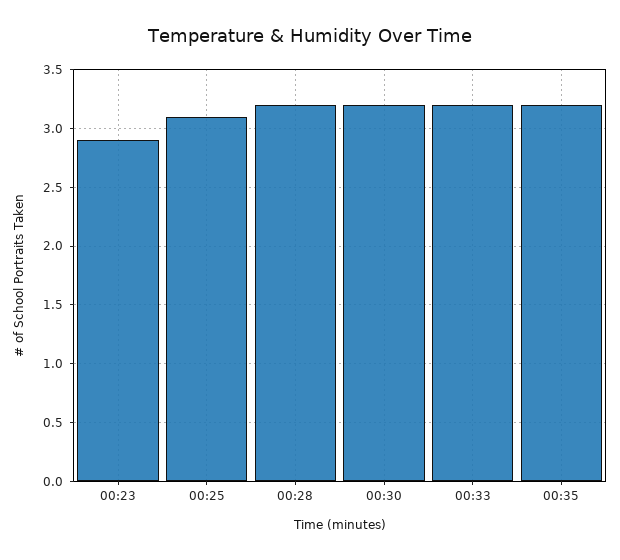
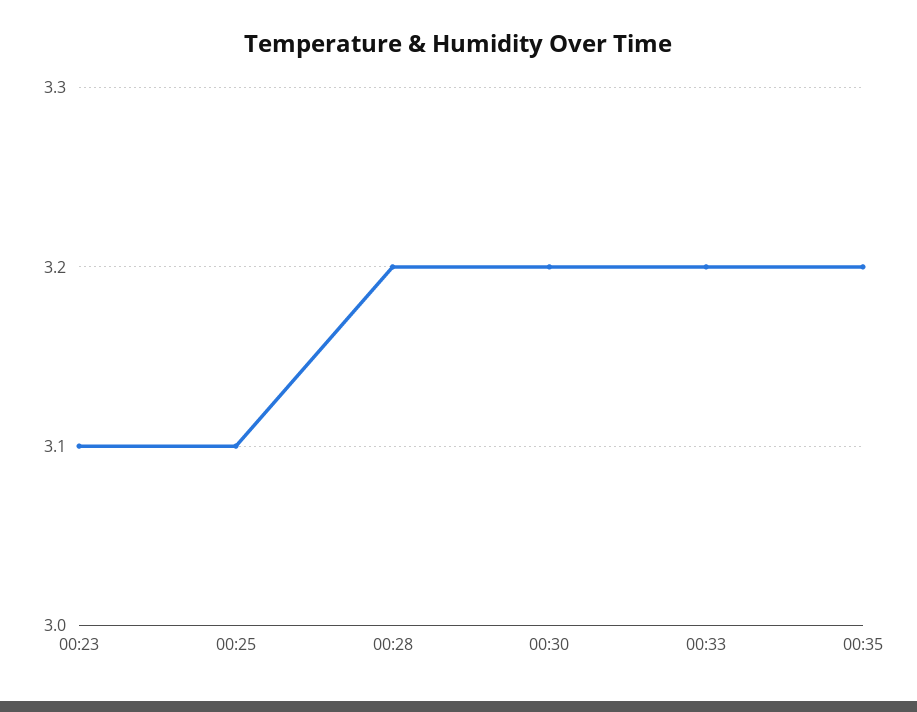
00:23: 2.9 -> 3.1

